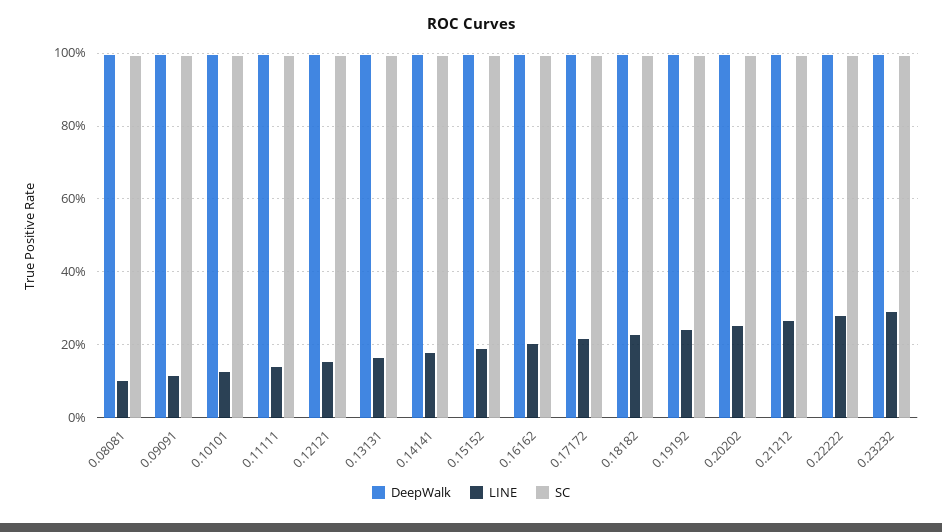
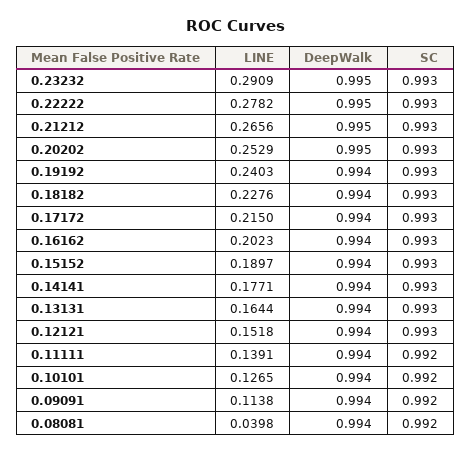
LINE, 0.08081: 0.1 -> 0.0398

